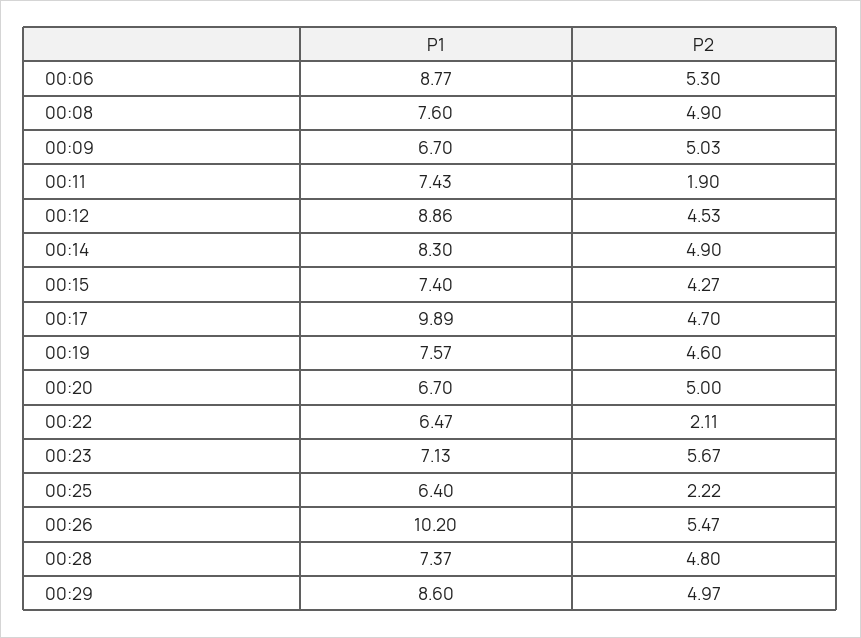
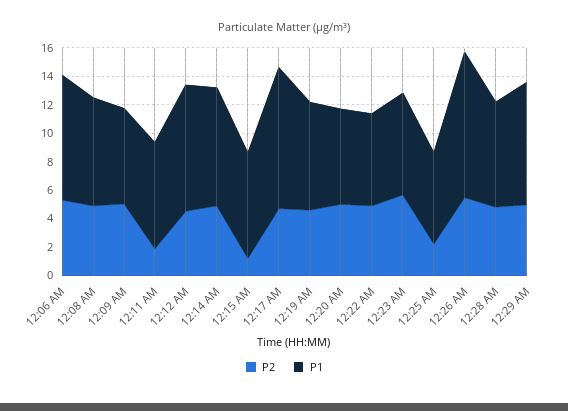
P2, 00:15: 4.27 -> 1
P2, 00:22: 2.11 -> 5

